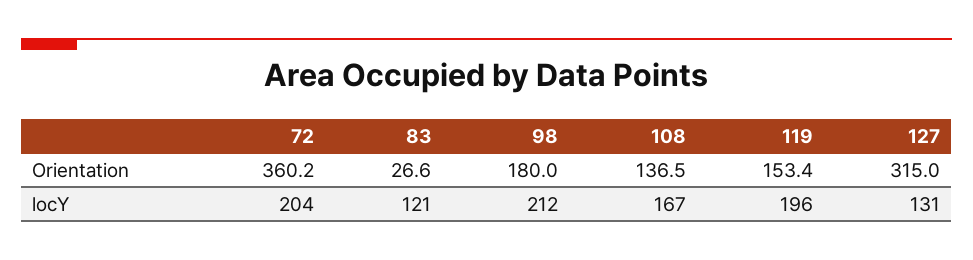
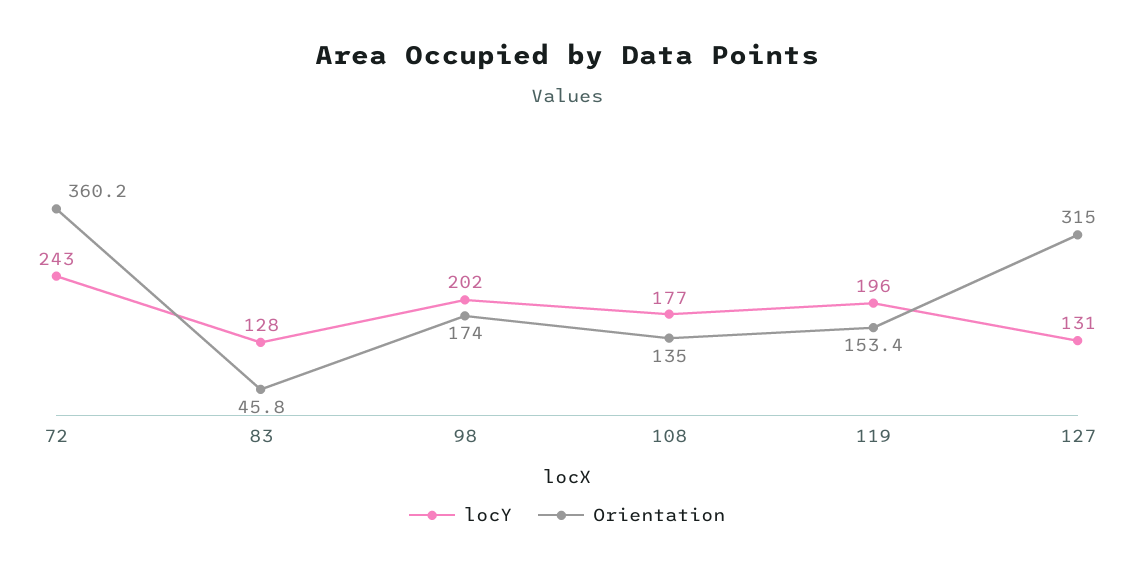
Orientation, 83: 26.6 -> 45.8
Orientation, 98: 180 -> 174
Orientation, 108: 136.5 -> 135
locY, 72: 204 -> 243
locY, 83: 121 -> 128
locY, 98: 212 -> 202
locY, 108: 167 -> 177

